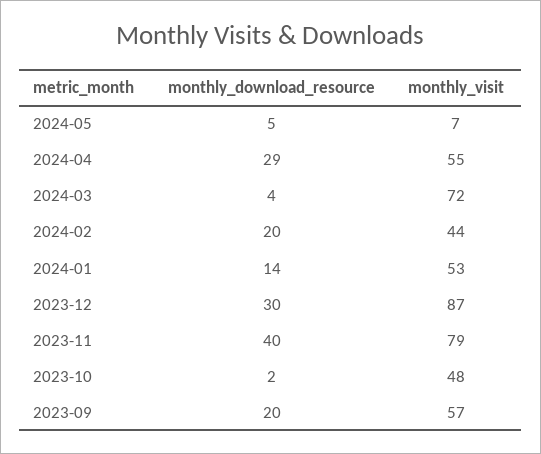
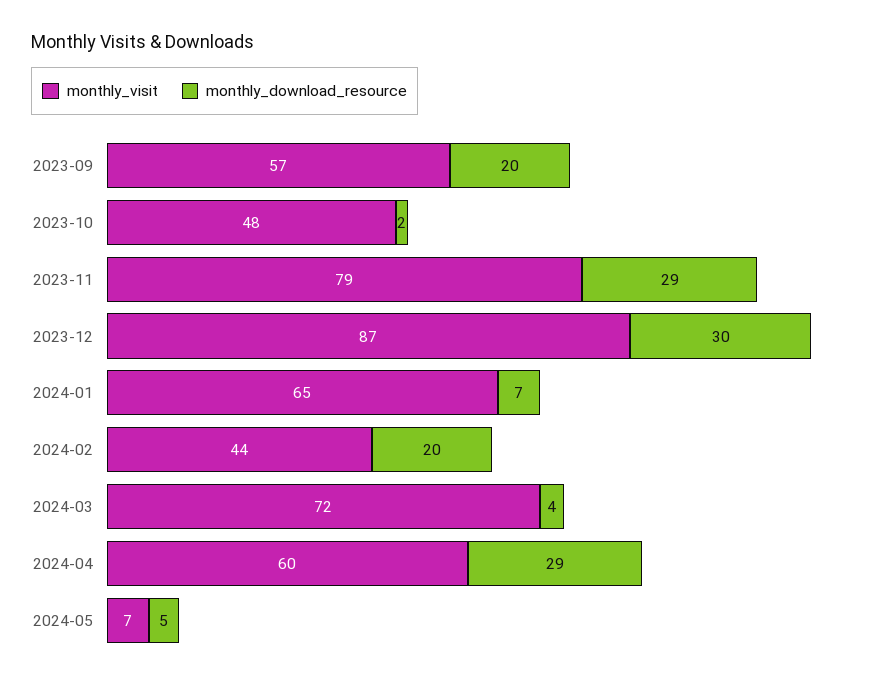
monthly_visit, 2024-04: 55 -> 60
monthly_download_resource, 2024-01: 14 -> 7
monthly_visit, 2024-01: 53 -> 65
monthly_download_resource, 2023-11: 40 -> 29

